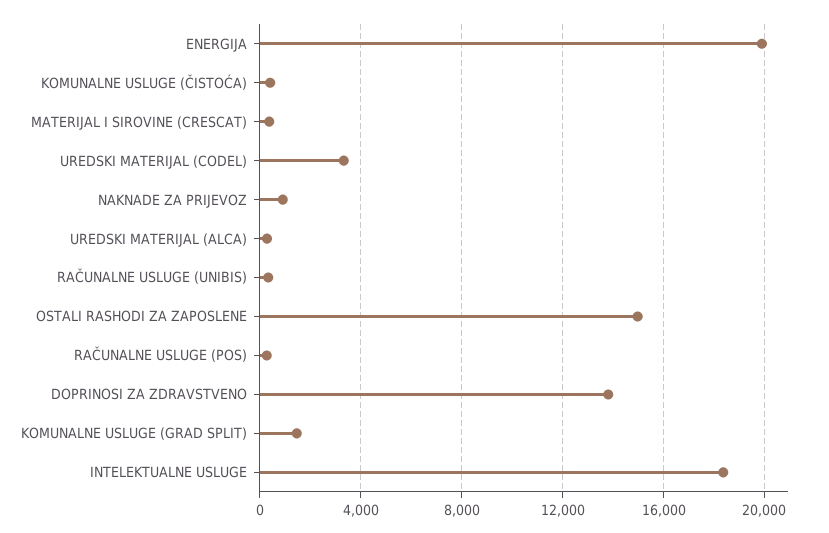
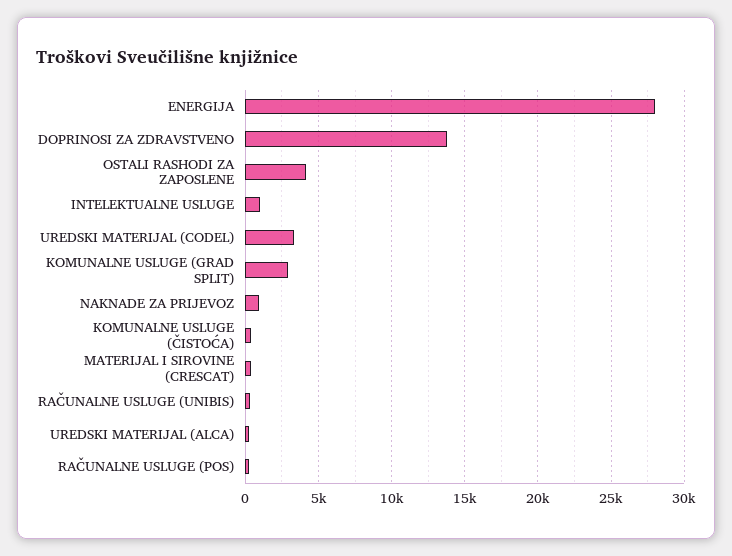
ENERGIJA: 20000 -> 28000
OSTALI RASHODI ZA ZAPOSLENE: 15000 -> 4000
KOMUNALNE USLUGE (GRAD SPLIT): 1500 -> 3000
INTELEKTUALNE USLUGE: 18500 -> 1000

